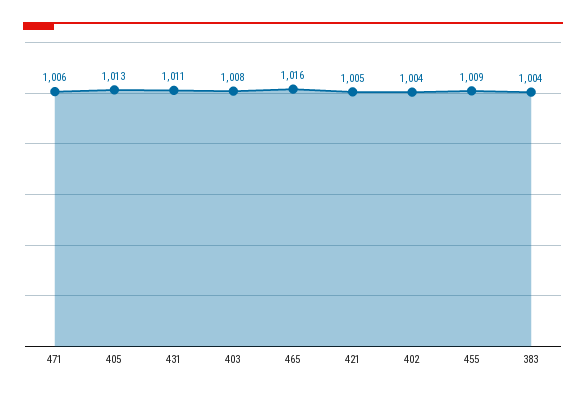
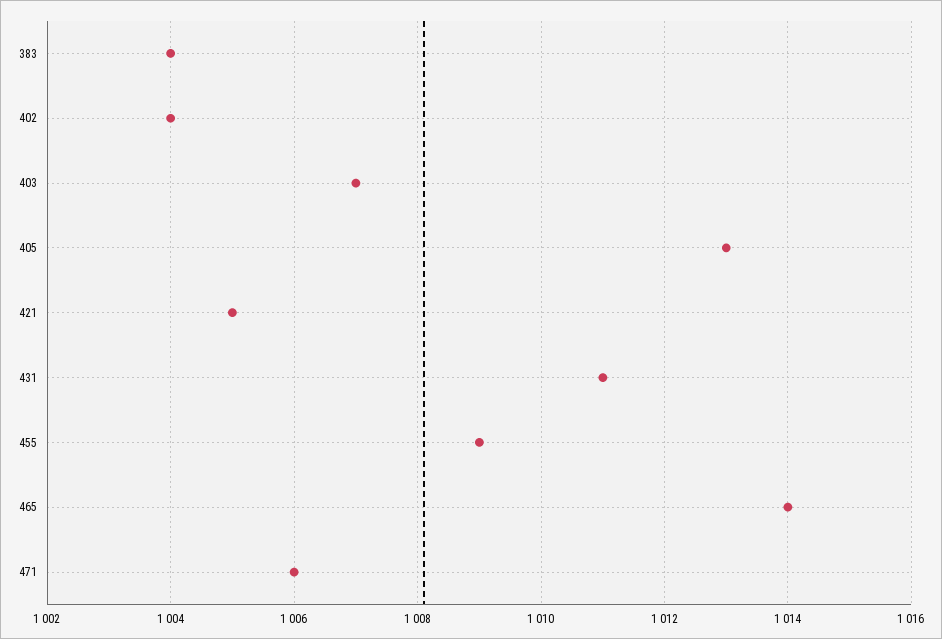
403: 1008 -> 1007
465: 1016 -> 1014

